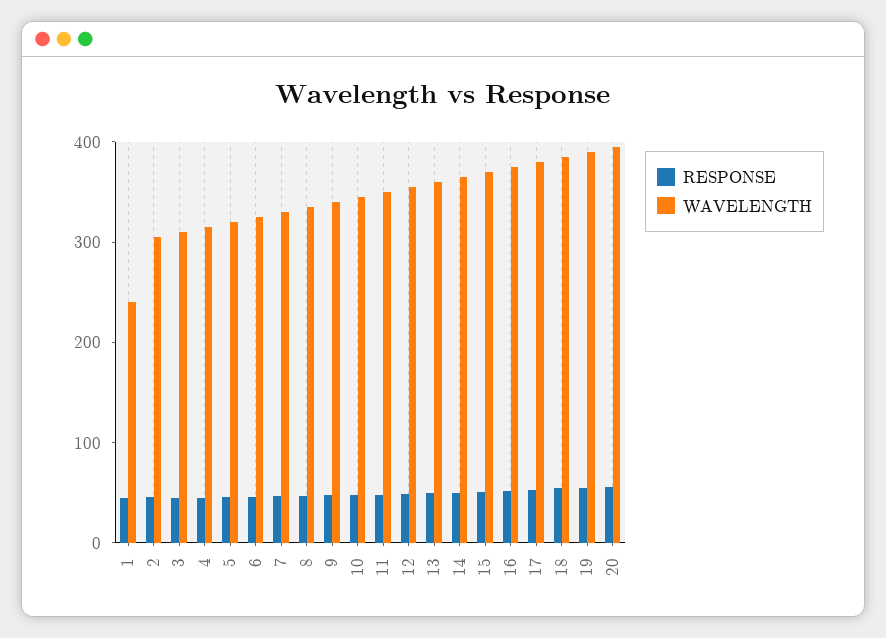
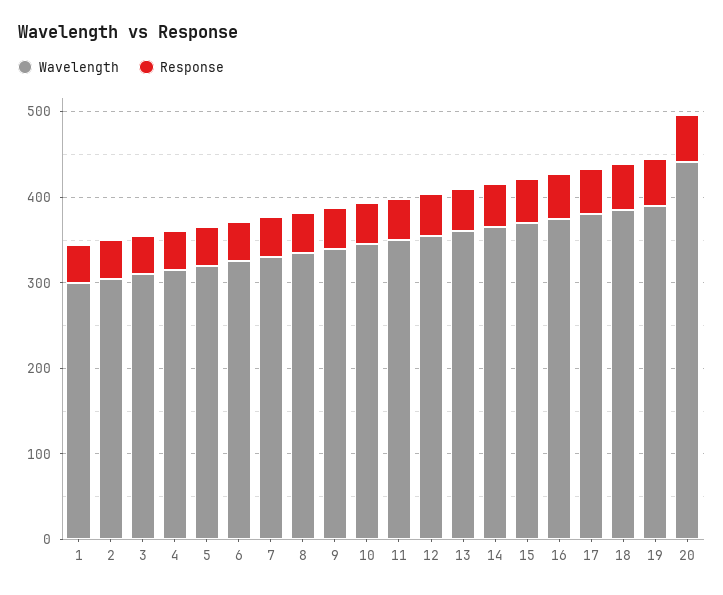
WAVELENGTH, 1: 240 -> 300
WAVELENGTH, 20: 400 -> 440

